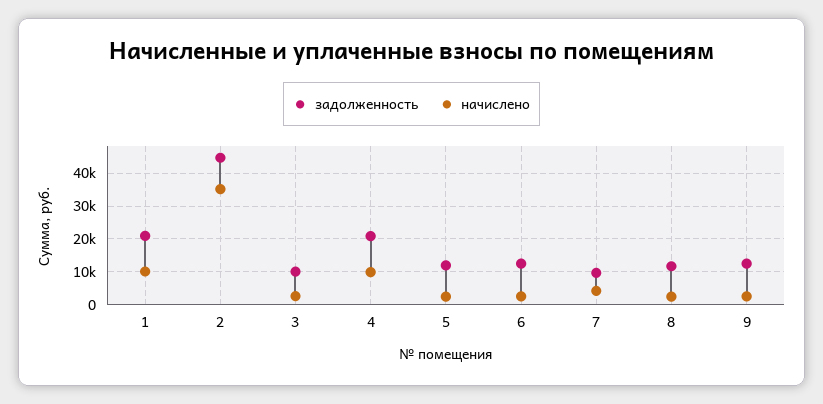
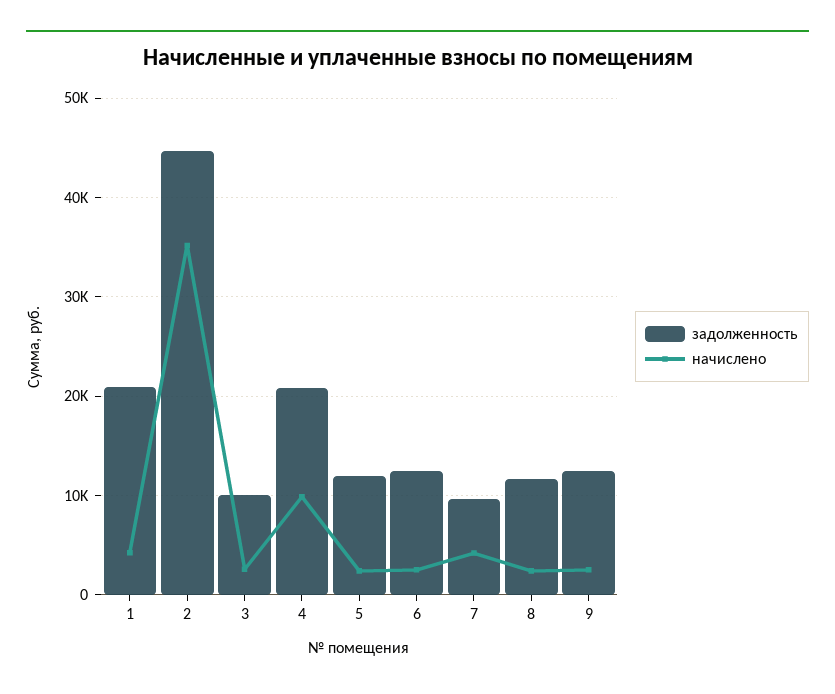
начислено, 1: 10000 -> 4000

